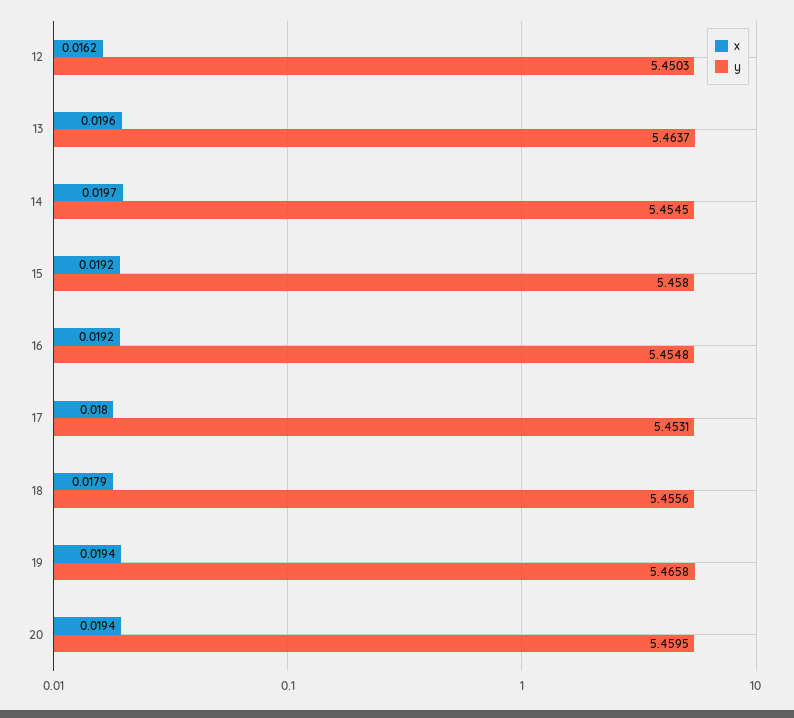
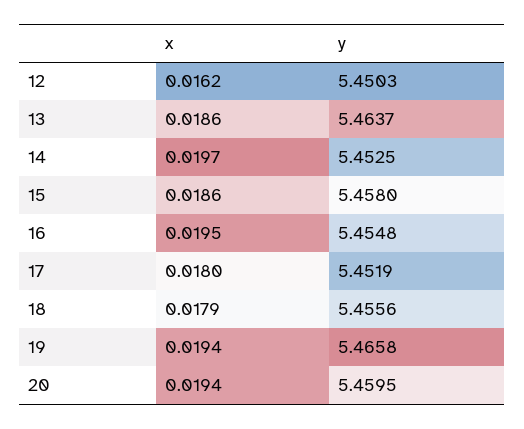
x, 13: 0.0196 -> 0.0186
y, 14: 5.4545 -> 5.4525
x, 15: 0.0192 -> 0.0186
x, 16: 0.0192 -> 0.0195
y, 17: 5.4531 -> 5.4519

